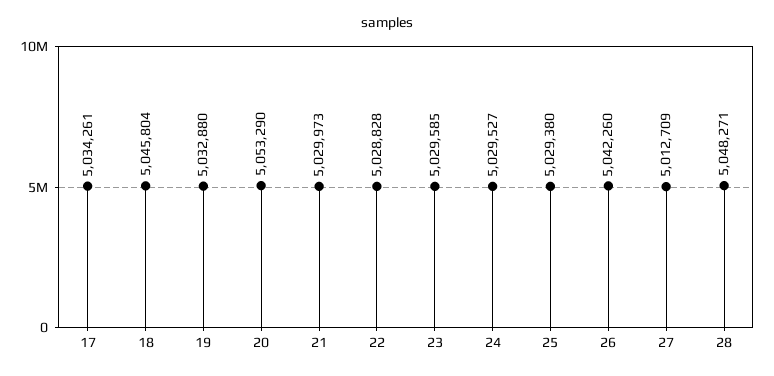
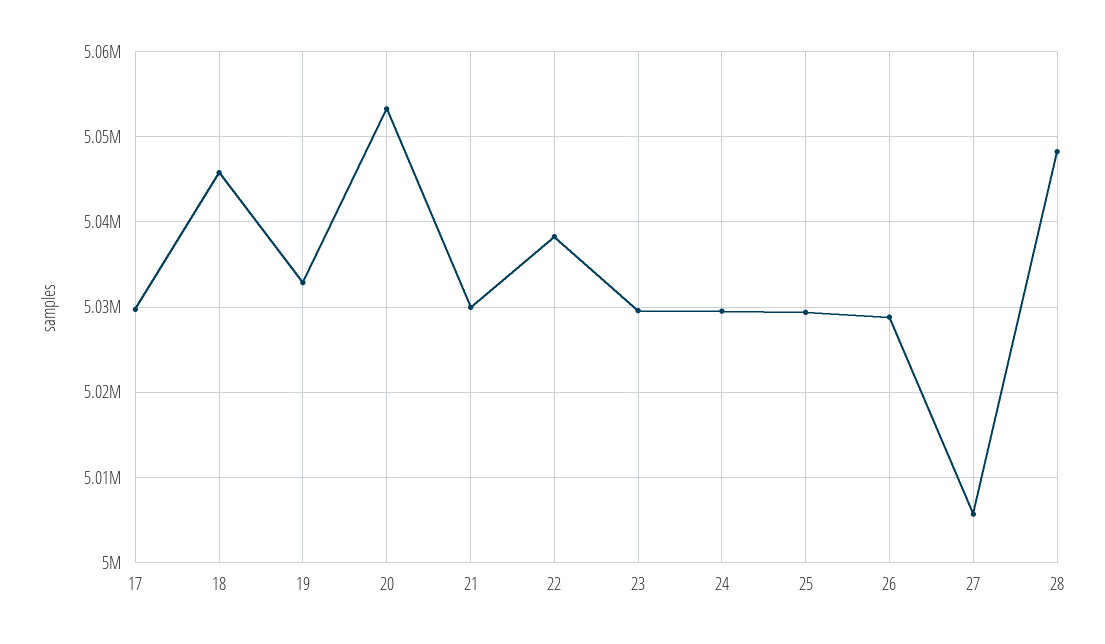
17: 5034261 -> 5030000
22: 5028828 -> 5038000
26: 5042260 -> 5029000
27: 5012709 -> 5006000

